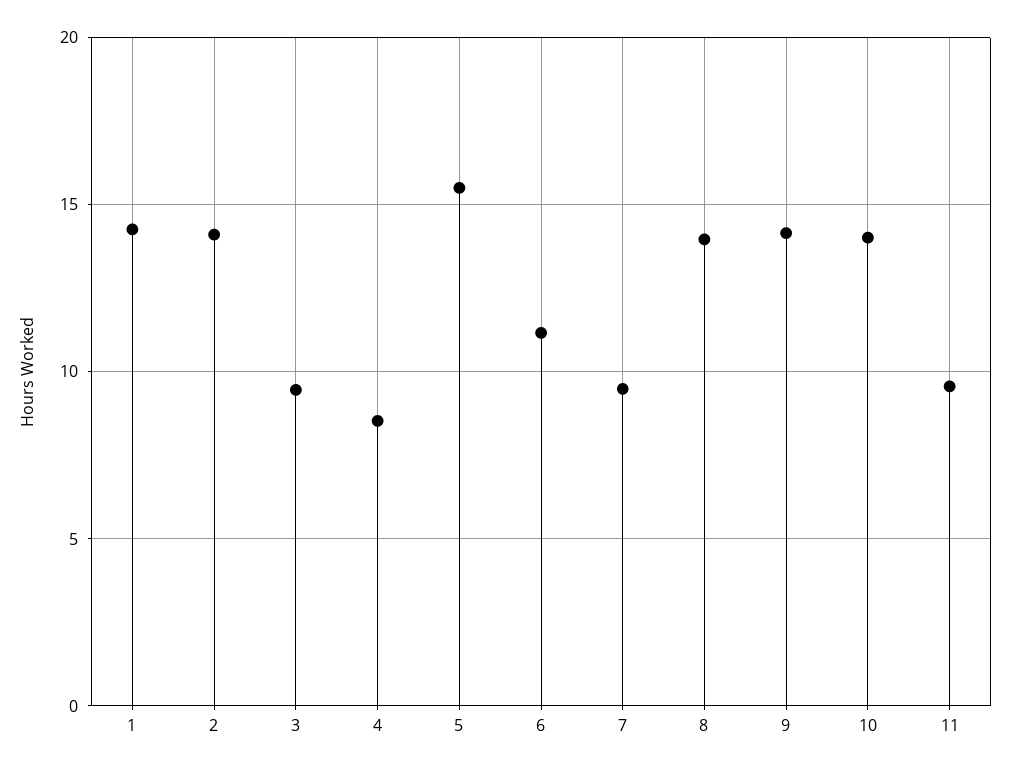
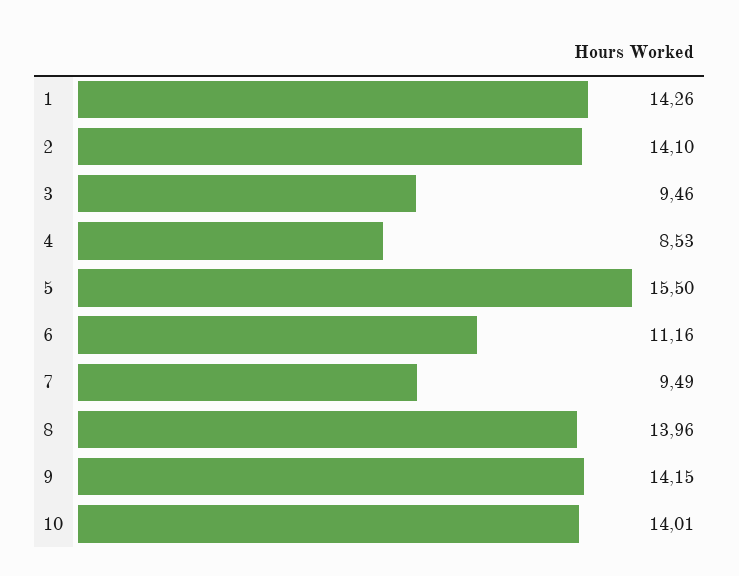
11: 9.5 -> none

